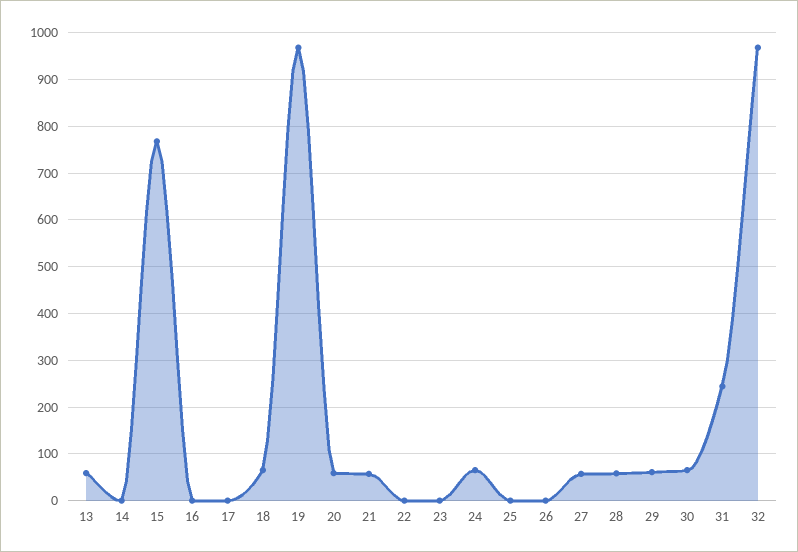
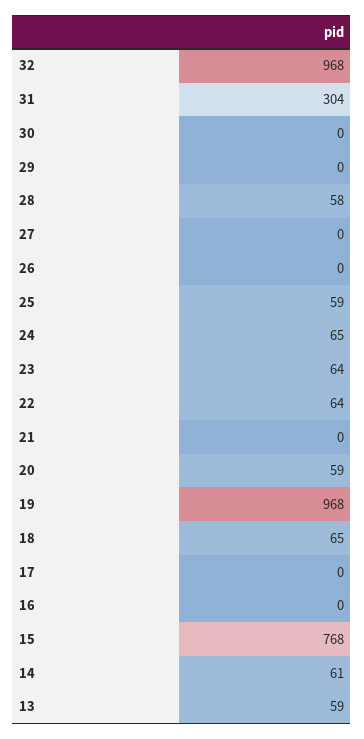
14: 0 -> 61
21: 60 -> 0
22: 0 -> 64
23: 0 -> 64
25: 0 -> 59
27: 60 -> 0
29: 60 -> 0
30: 60 -> 0
31: 240 -> 304

